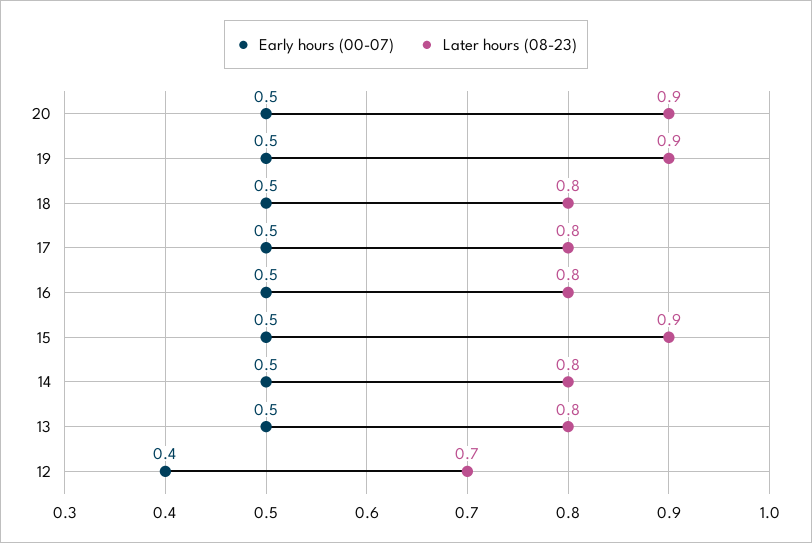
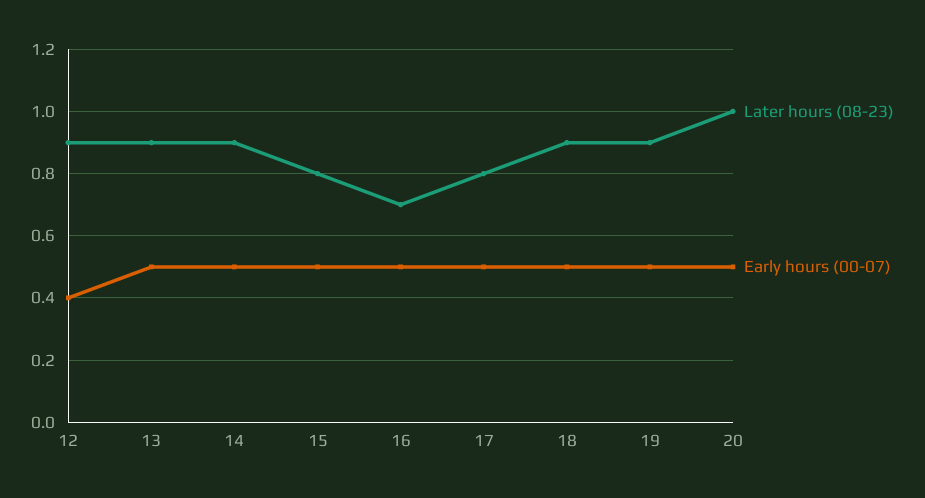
Later hours (08-23), 20: 0.9 -> 1
Later hours (08-23), 18: 0.8 -> 0.9
Later hours (08-23), 16: 0.8 -> 0.7
Later hours (08-23), 15: 0.9 -> 0.8
Later hours (08-23), 14: 0.8 -> 0.9
Later hours (08-23), 13: 0.8 -> 0.9
Later hours (08-23), 12: 0.7 -> 0.9

